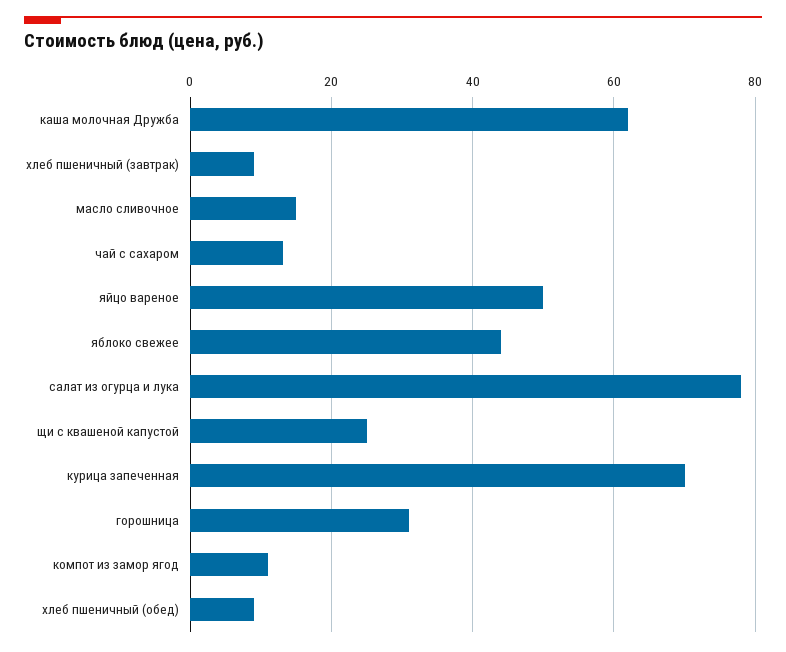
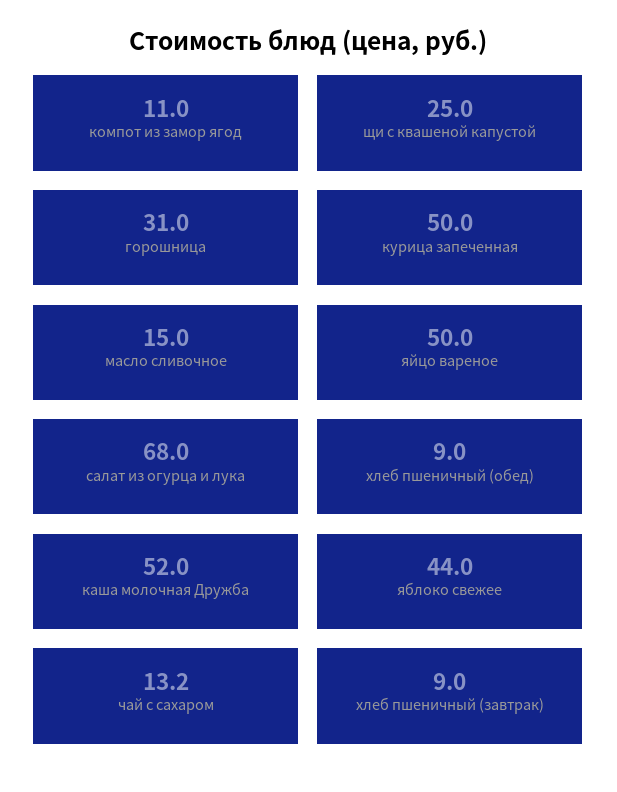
каша молочная Дружба: 62 -> 52
салат из огурца и лука: 78 -> 68
курица запеченная: 70 -> 50

